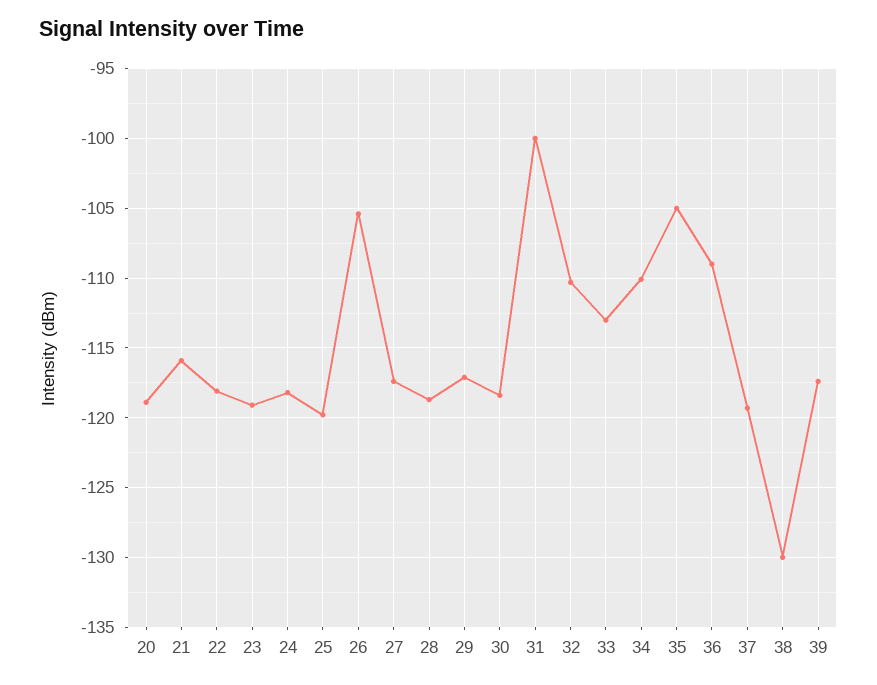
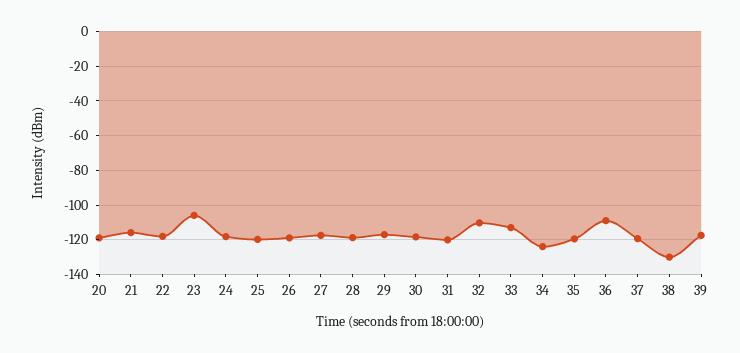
23: -119 -> -105
26: -105.5 -> -120
31: -100 -> -120
34: -110 -> -125
35: -105 -> -120

